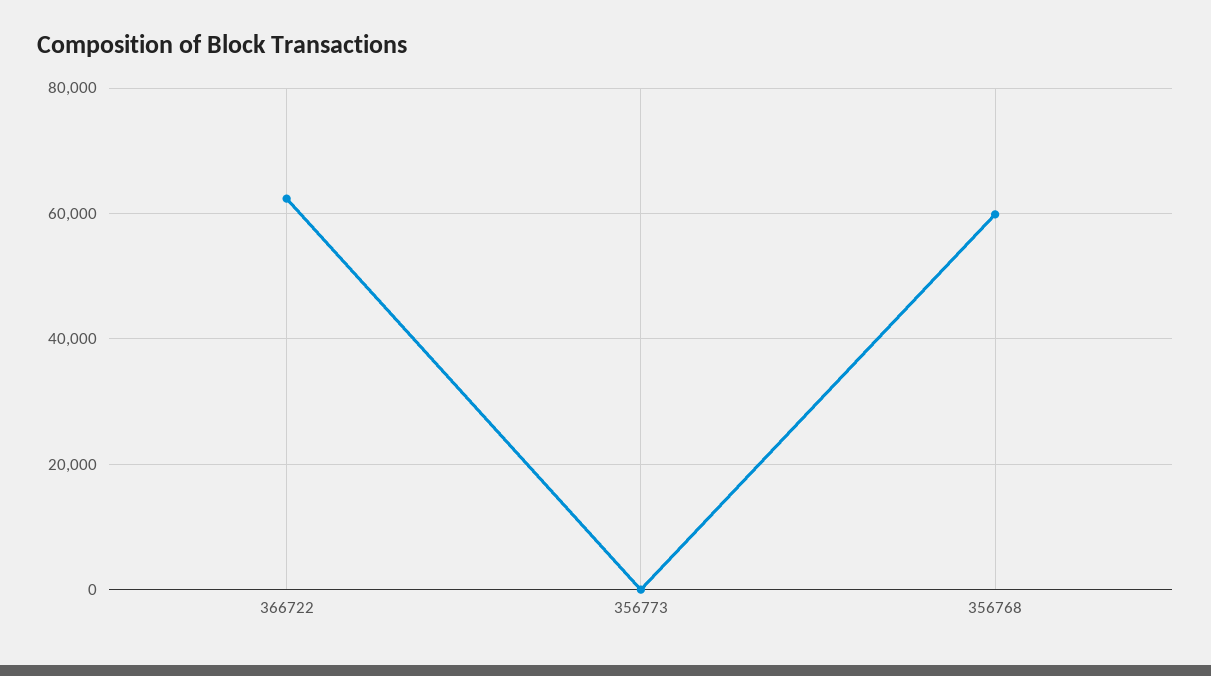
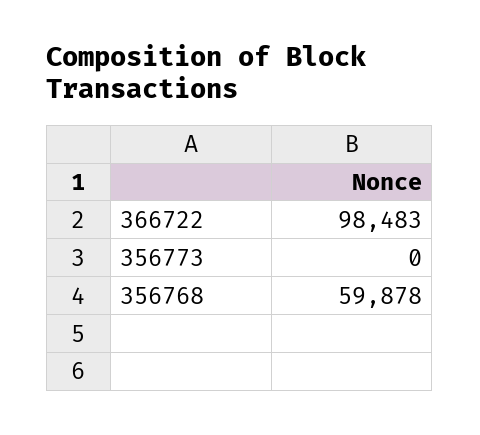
366722: 62000 -> 98483

